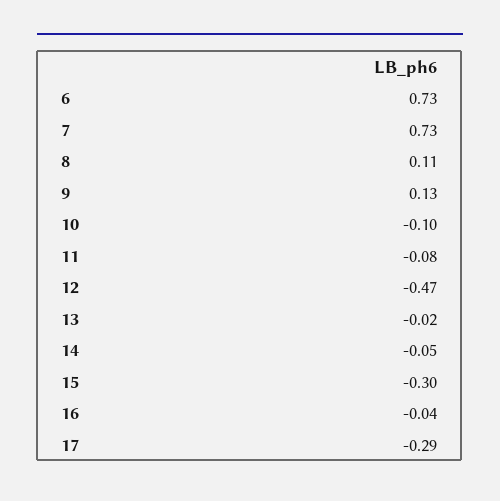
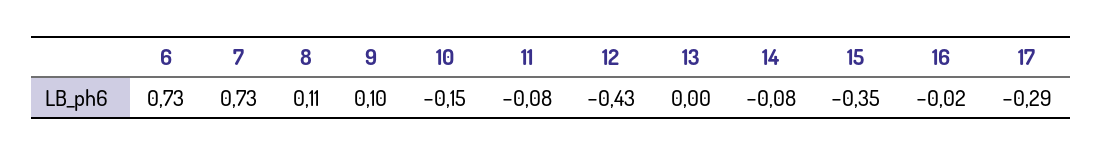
9: 0.13 -> 0.1
10: -0.1 -> -0.15
12: -0.47 -> -0.43
13: -0.02 -> 0
14: -0.05 -> -0.08
15: -0.3 -> -0.35
16: -0.04 -> -0.02

